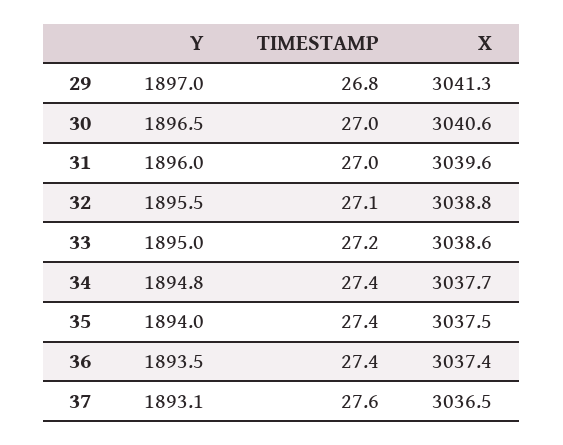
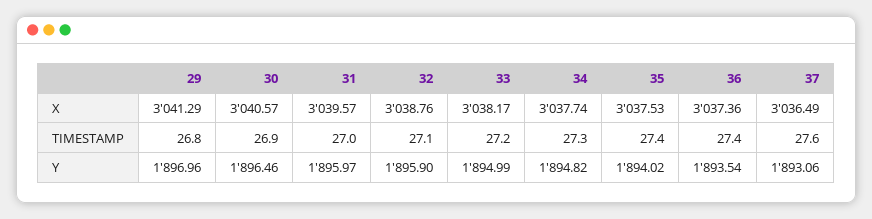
TIMESTAMP, 30: 27 -> 26.9
Y, 32: 1895.5 -> 1895.9
X, 33: 3038.6 -> 3038.17
TIMESTAMP, 34: 27.4 -> 27.3

